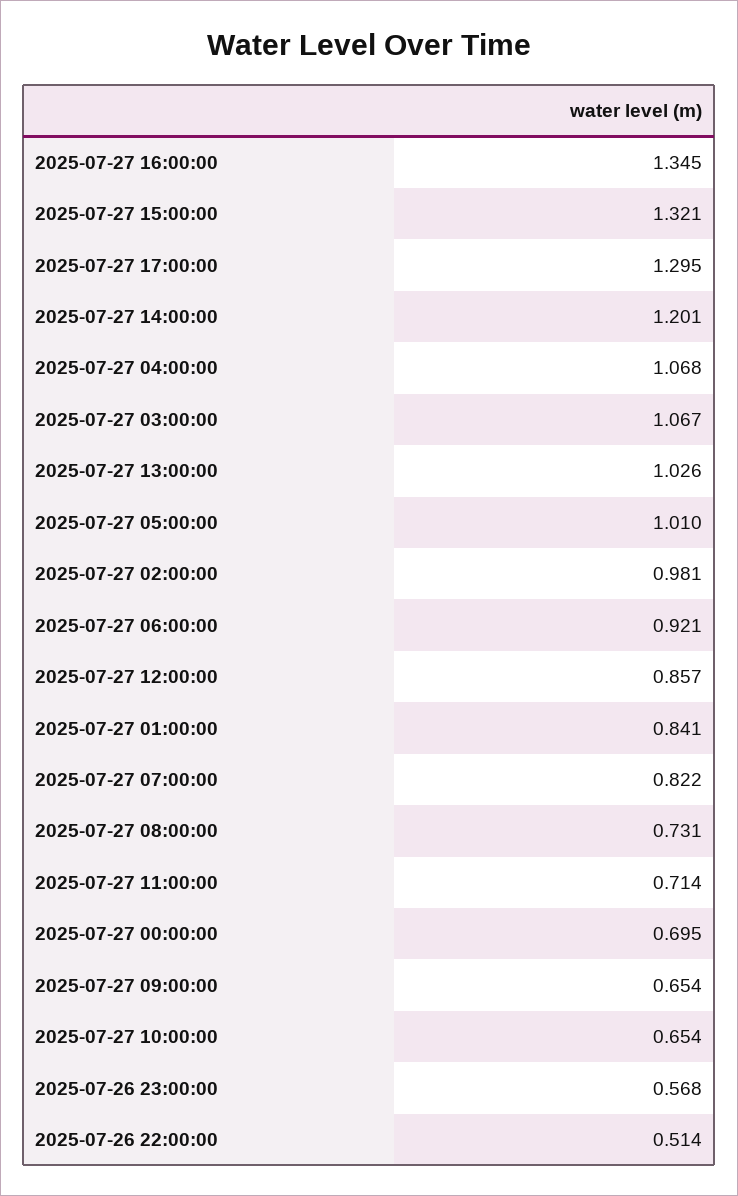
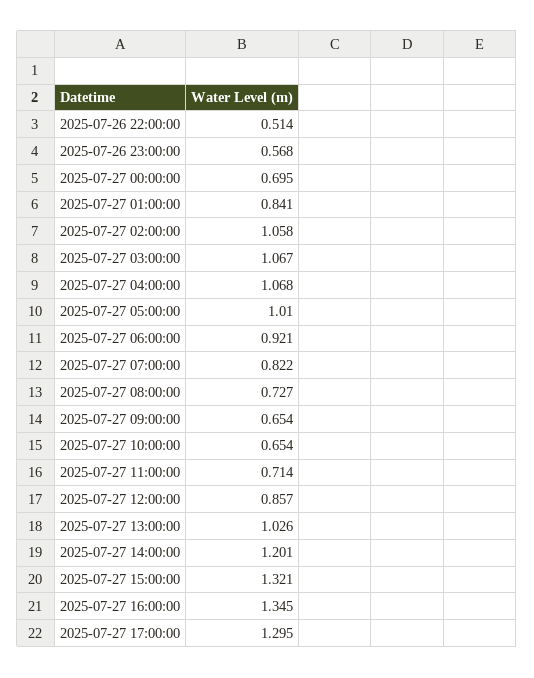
2025-07-27 02:00:00: 0.981 -> 1.058
2025-07-27 08:00:00: 0.731 -> 0.727

